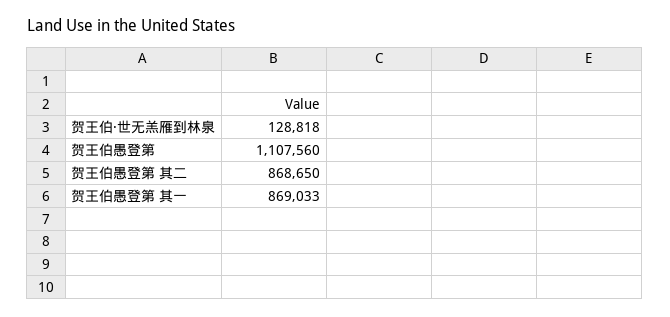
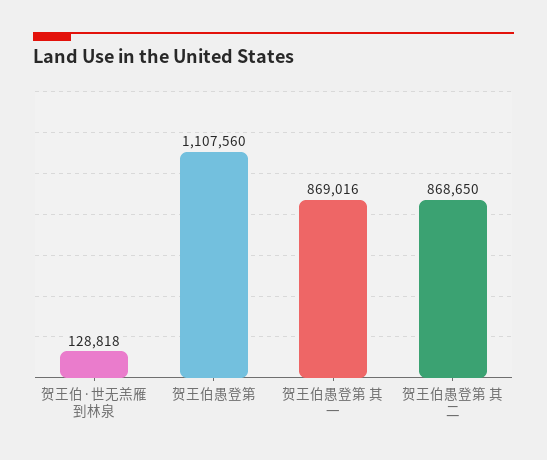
贺王伯愚登第 其一: 869033 -> 869016

